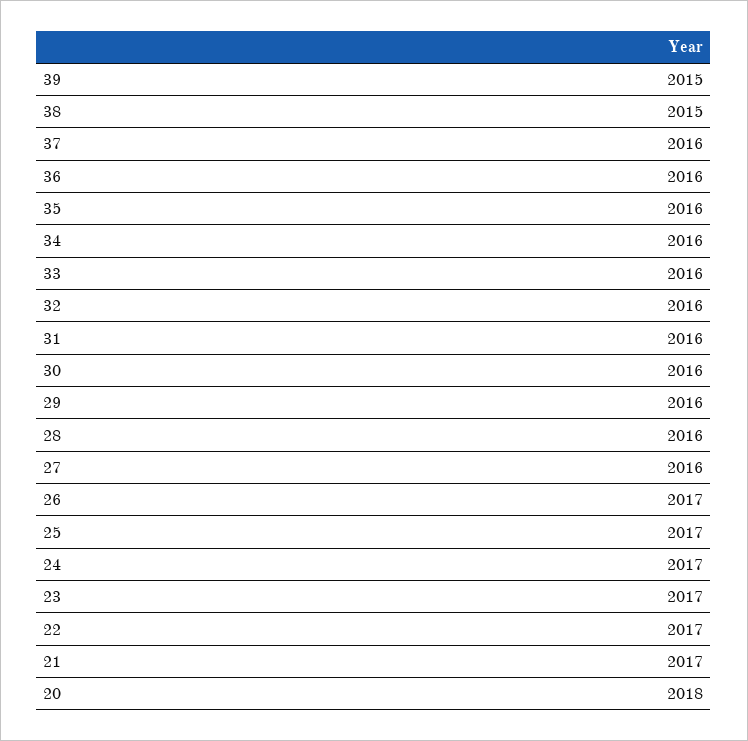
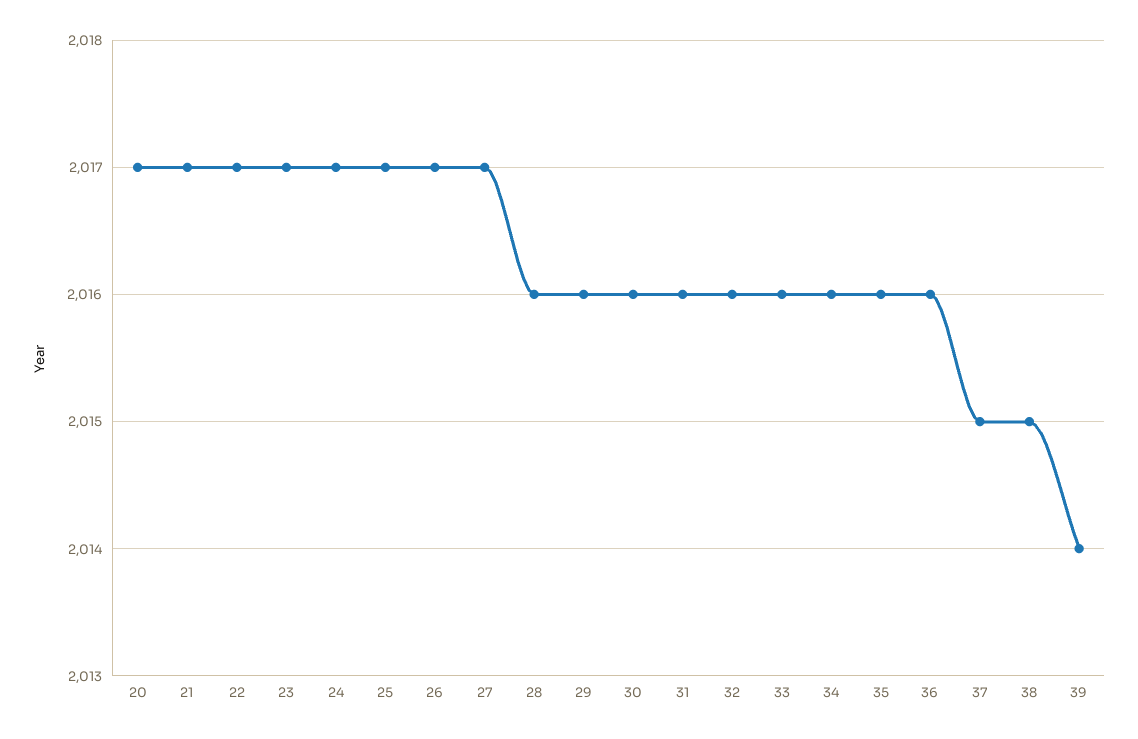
39: 2015 -> 2014
37: 2016 -> 2015
27: 2016 -> 2017
20: 2018 -> 2017

